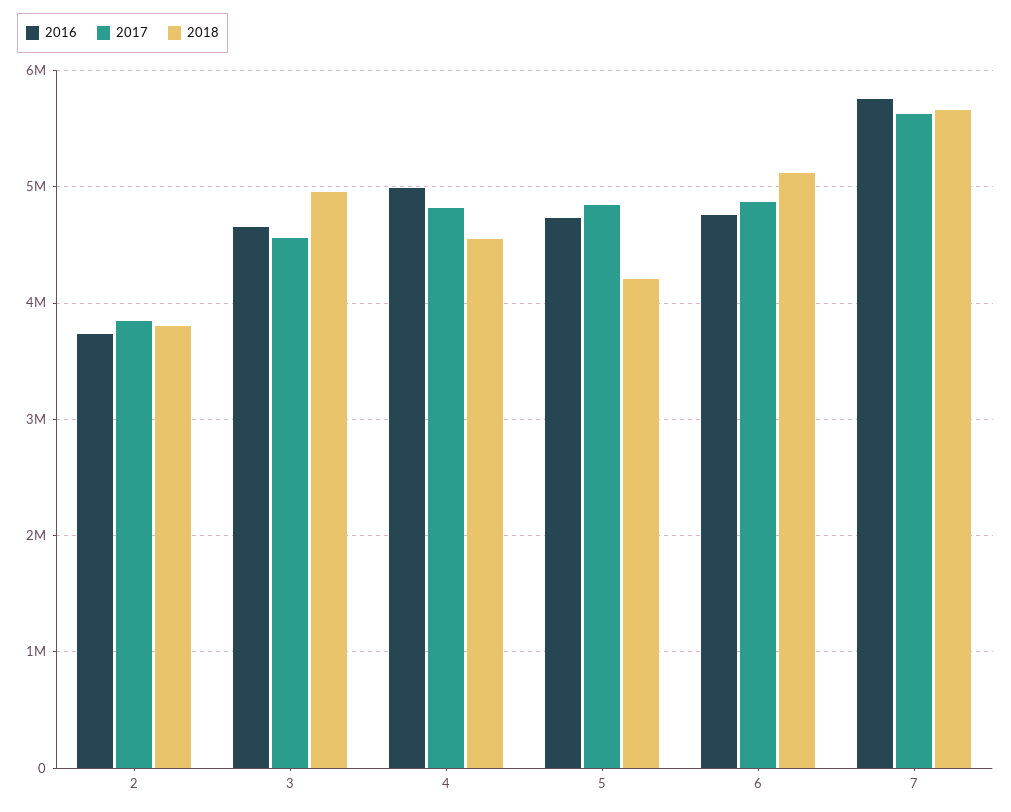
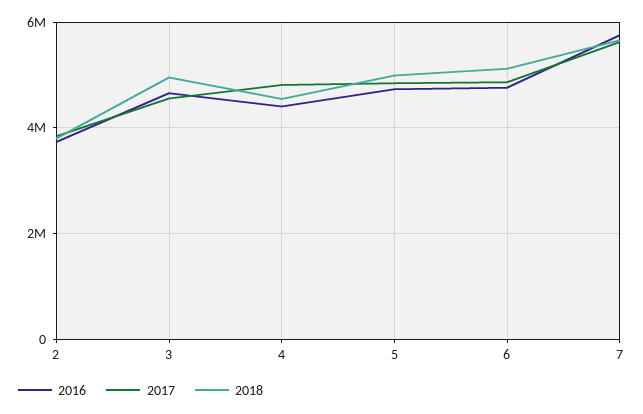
2016, 4: 5000000 -> 4400000
2018, 5: 4200000 -> 5000000

